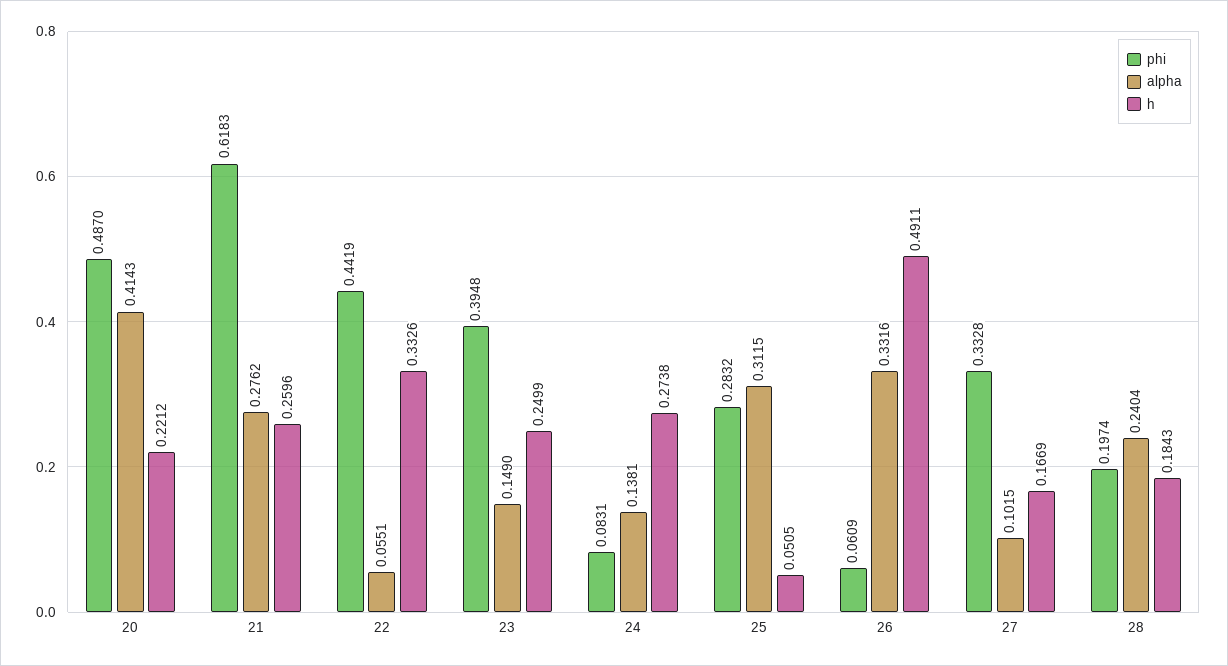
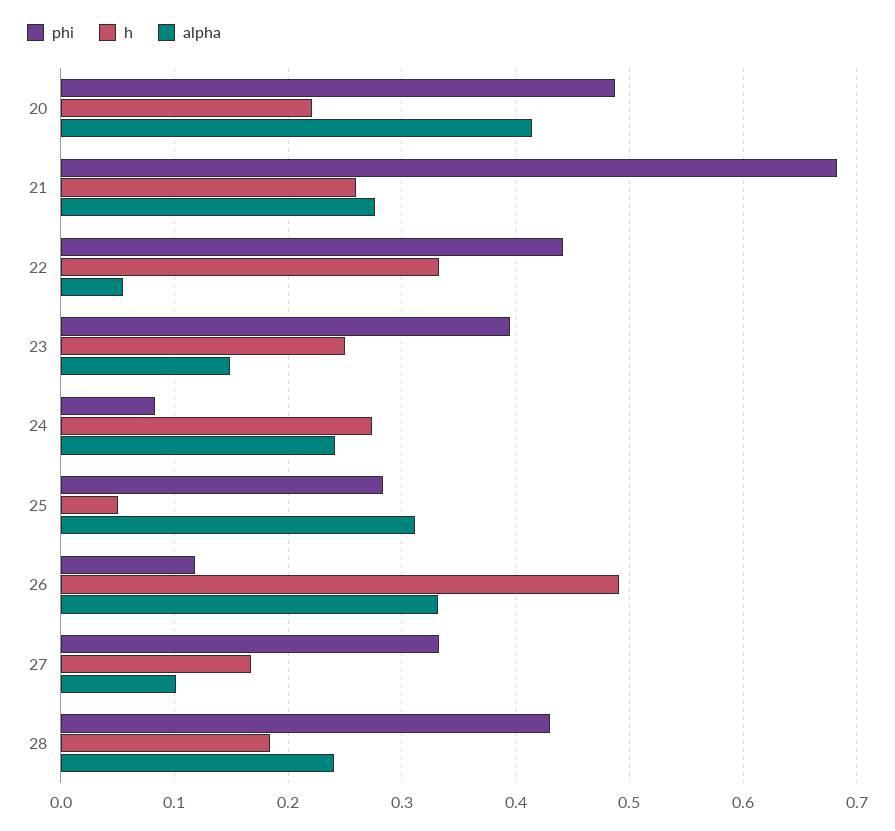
phi, 21: 0.6183 -> 0.68
alpha, 24: 0.1381 -> 0.24
phi, 26: 0.0609 -> 0.12
phi, 28: 0.1974 -> 0.43

